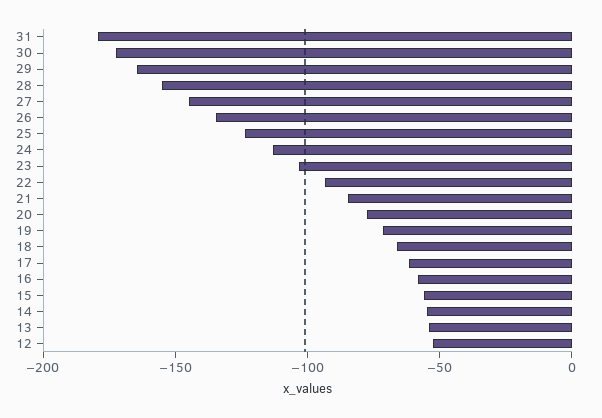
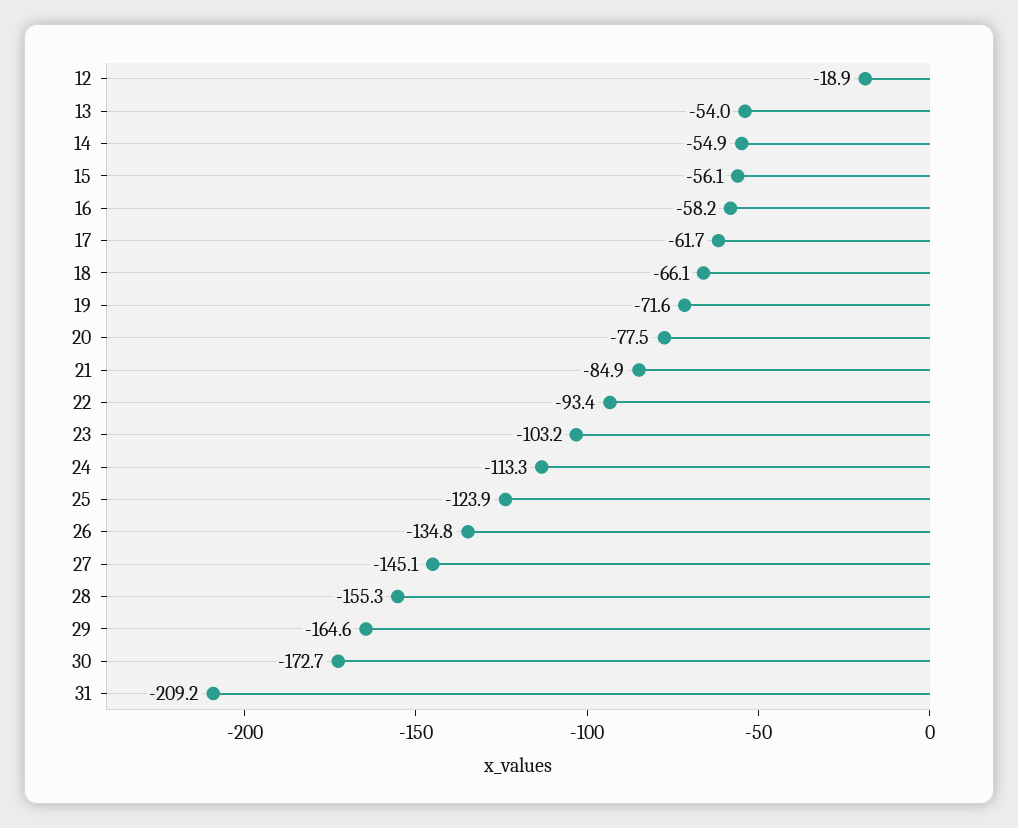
31: -180 -> -209.2
12: -50 -> -18.9

